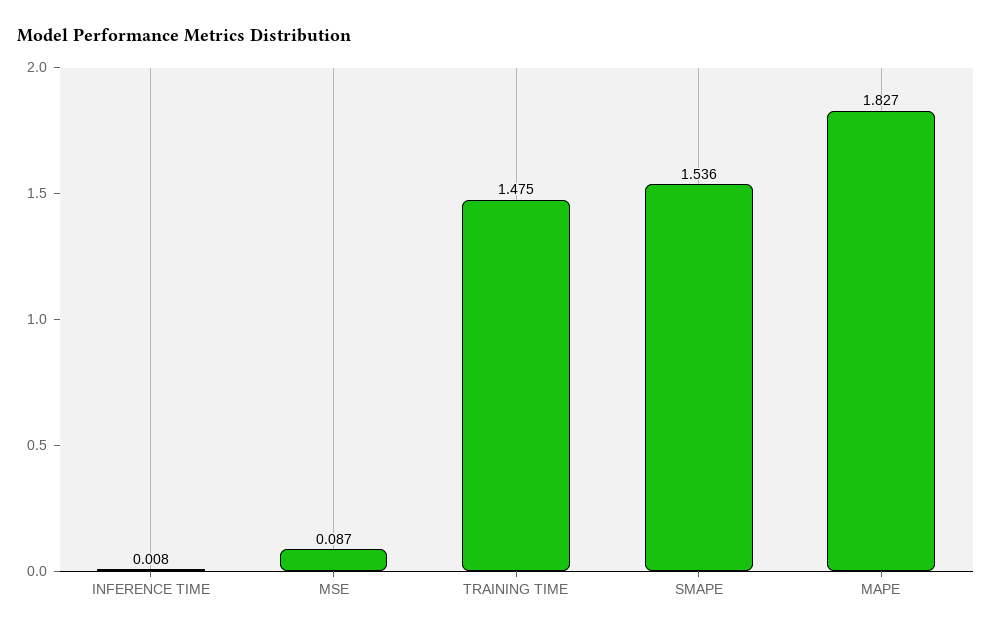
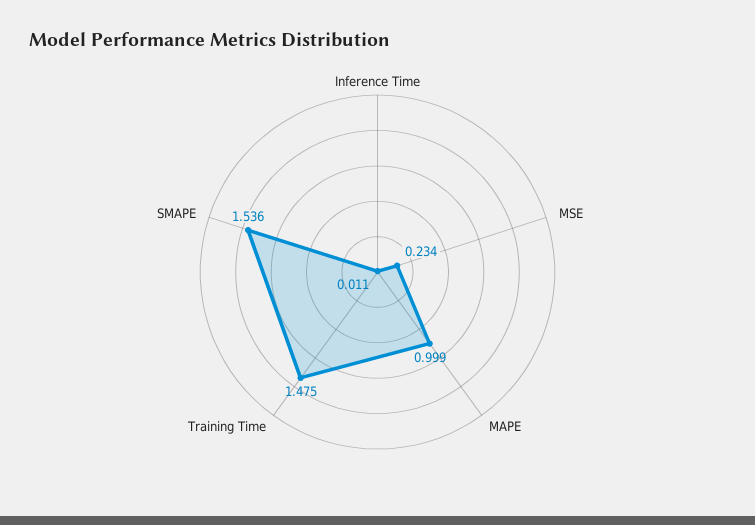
INFERENCE TIME: 0.008 -> 0.011
MSE: 0.087 -> 0.234
MAPE: 1.827 -> 0.999

